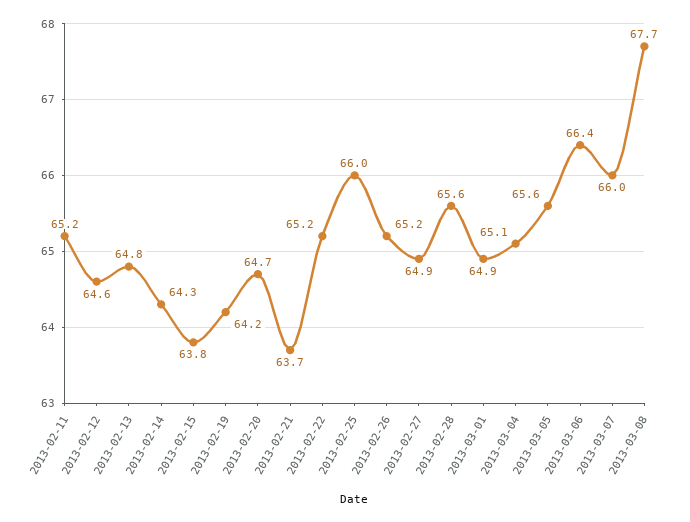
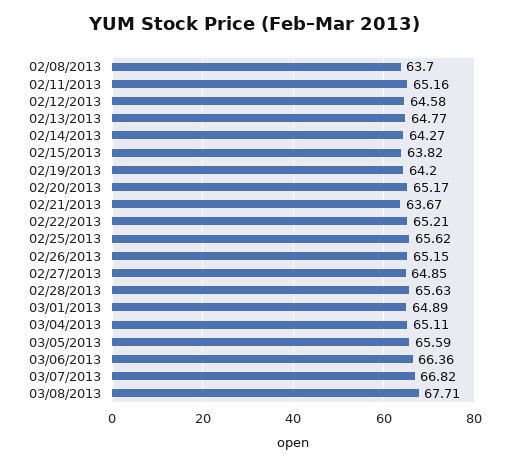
2013-02-20: 64.7 -> 65.17
2013-02-25: 66 -> 65.62
2013-03-07: 66 -> 66.82
02/08/2013: none -> 63.7

